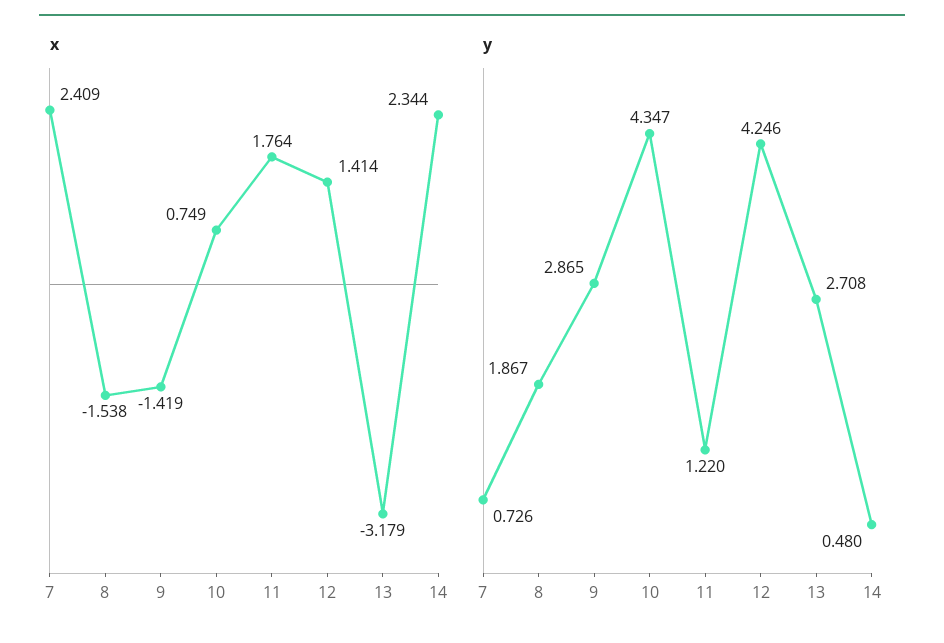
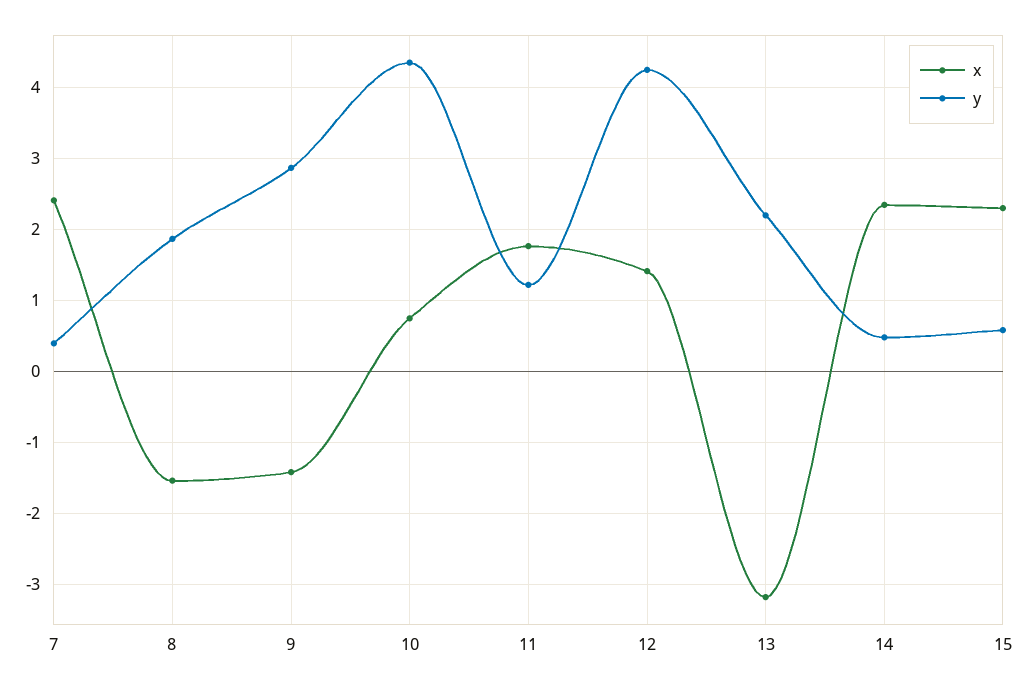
y, 7: 0.726 -> 0.4
y, 13: 2.708 -> 2.2
x, 15: none -> 2.3
y, 15: none -> 0.6

